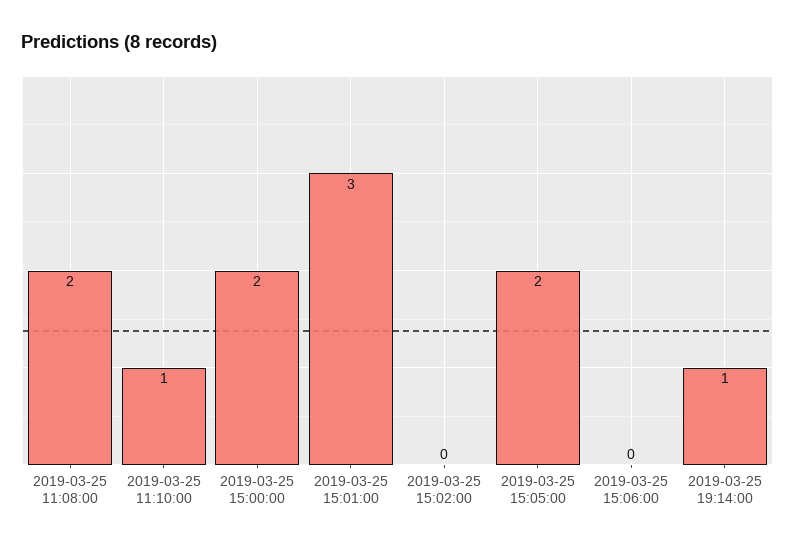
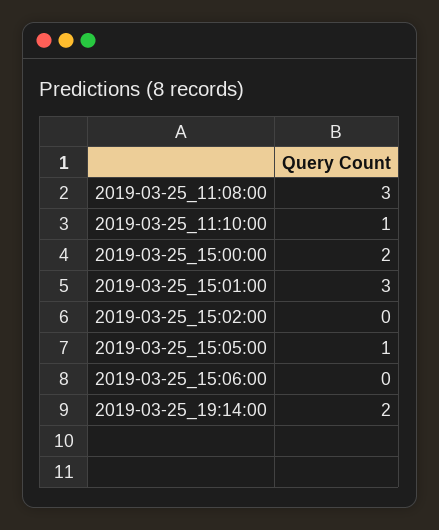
2019-03-25 11:08:00: 2 -> 3
2019-03-25 15:05:00: 2 -> 1
2019-03-25 19:14:00: 1 -> 2

